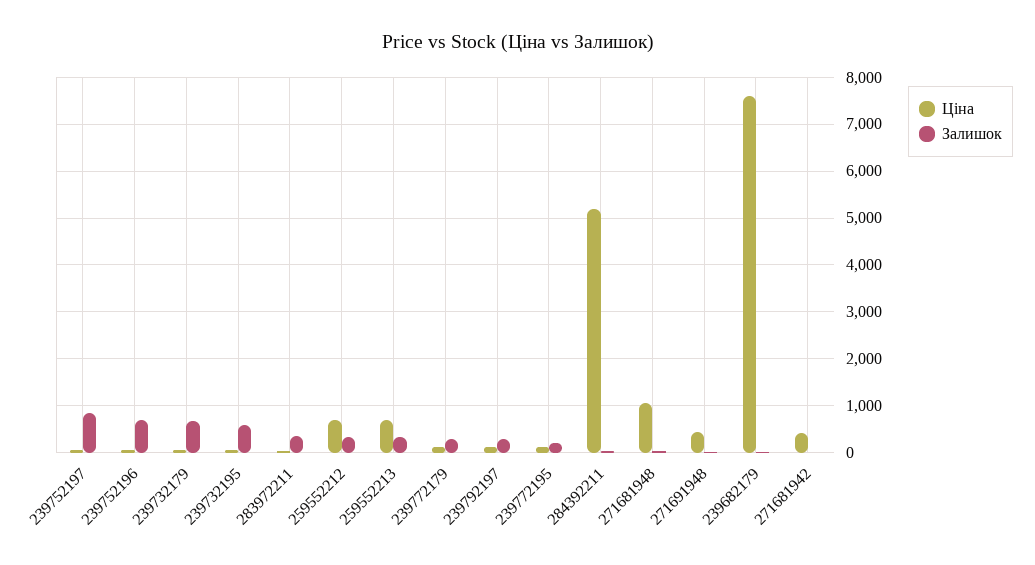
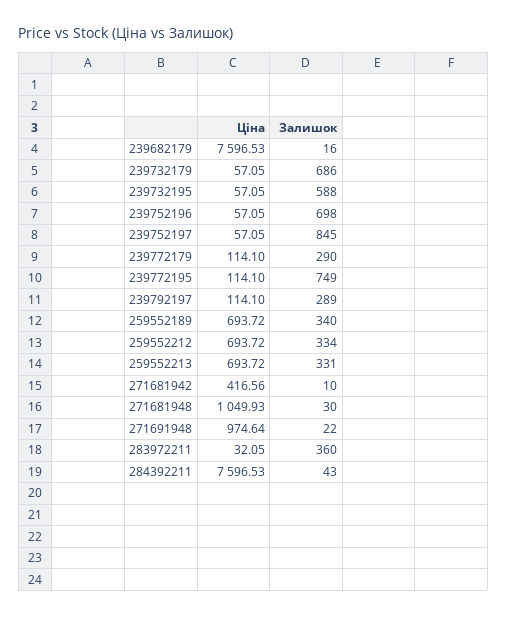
Залишок, 239772195: 200 -> 749
Ціна, 284392211: 5200 -> 7596.53
Ціна, 271691948: 400 -> 974.64
Ціна, 259552189: none -> 693.72
Залишок, 259552189: none -> 340

